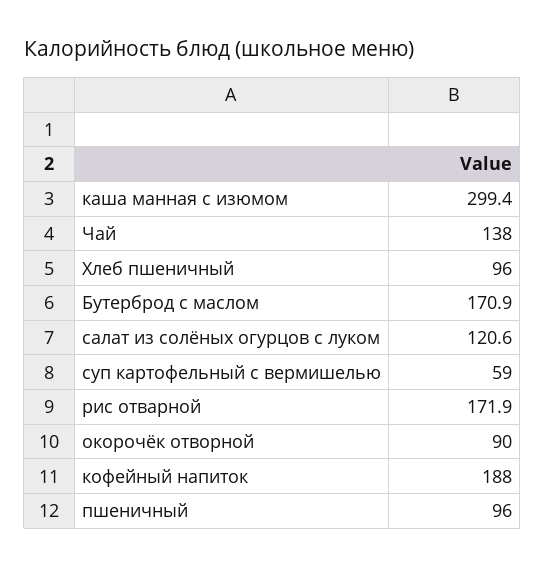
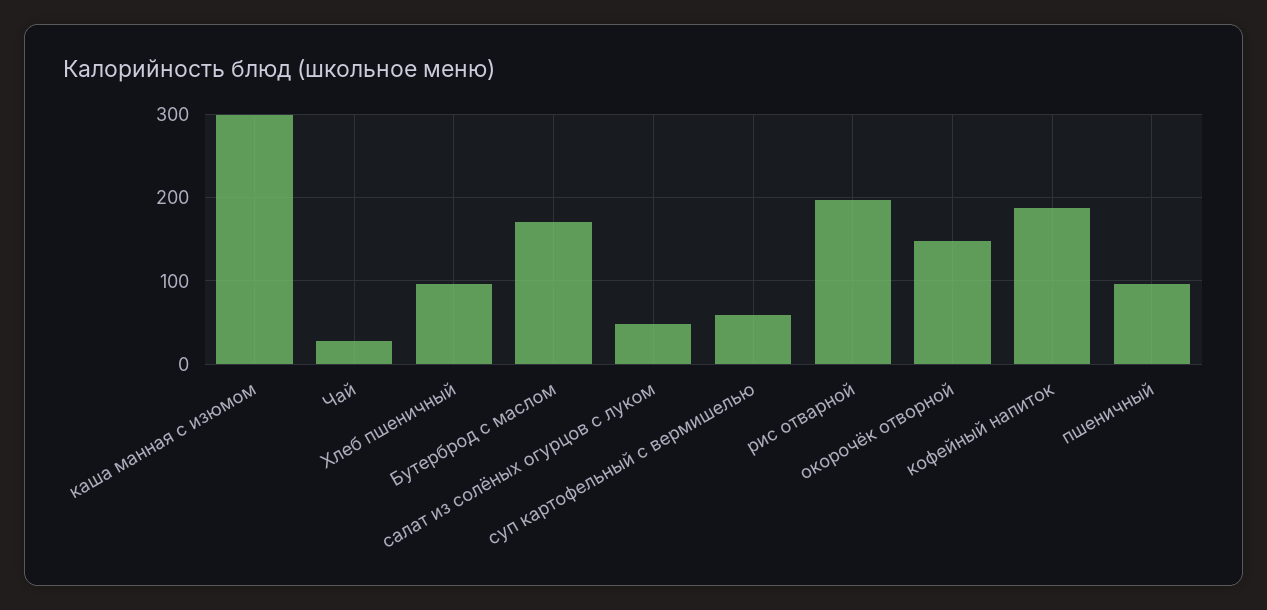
Чай: 138 -> 30
салат из солёных огурцов с луком: 120.6 -> 50
рис отварной: 171.9 -> 200
окорочёк отворной: 90 -> 150

